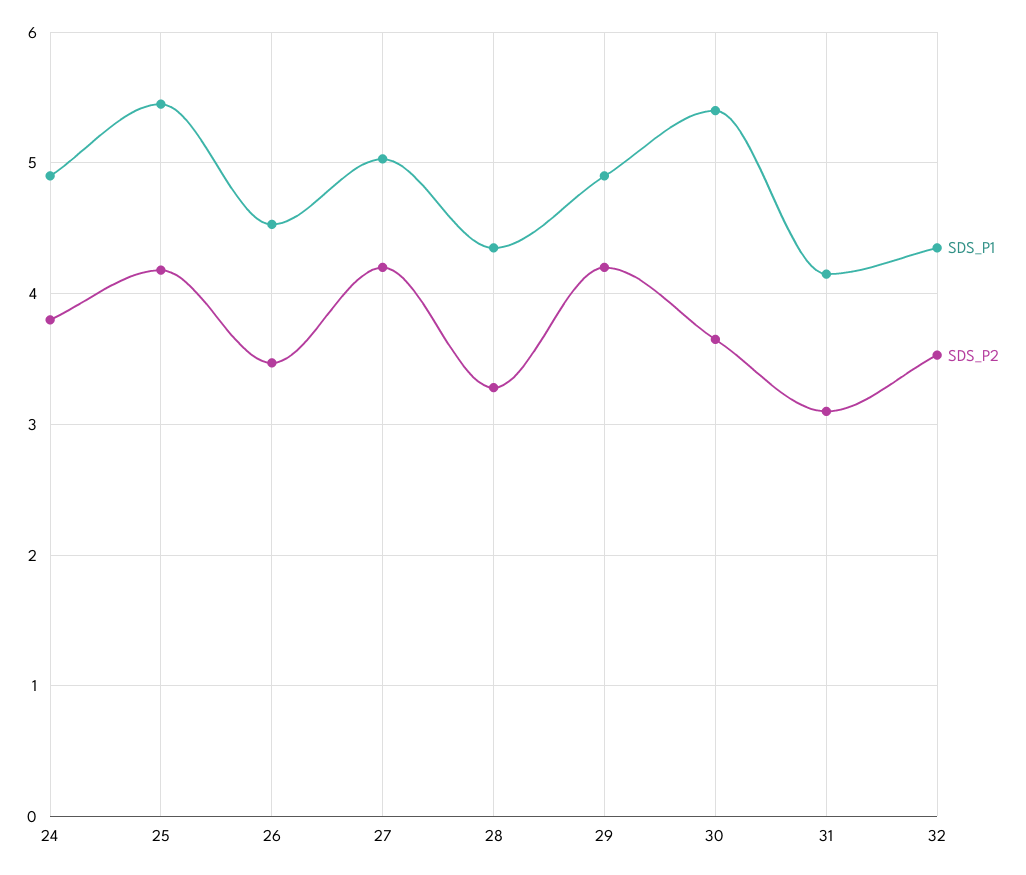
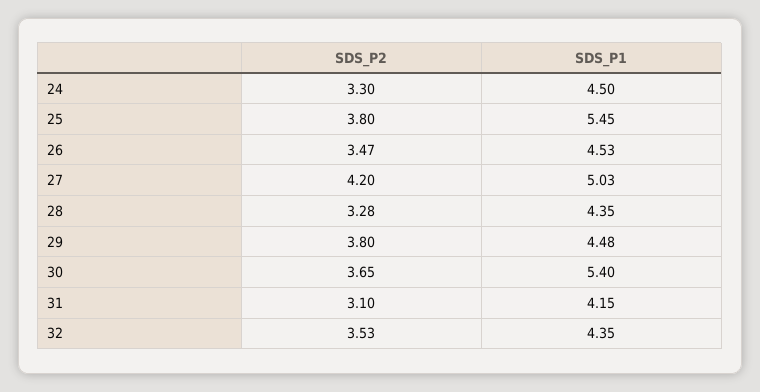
SDS_P1, 24: 4.9 -> 4.5
SDS_P2, 24: 3.8 -> 3.3
SDS_P2, 25: 4.2 -> 3.8
SDS_P1, 29: 4.9 -> 4.48
SDS_P2, 29: 4.2 -> 3.8

